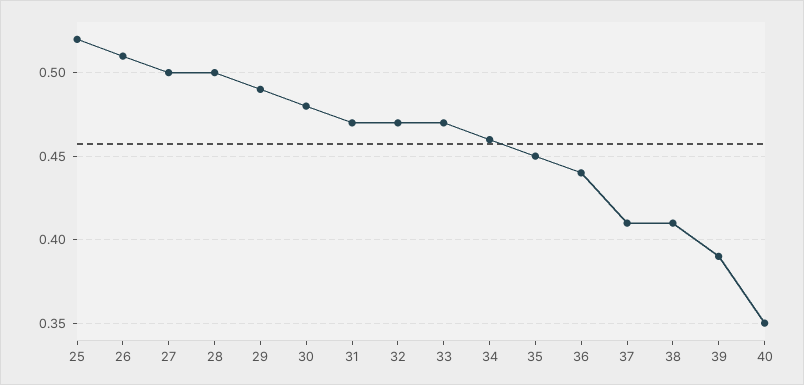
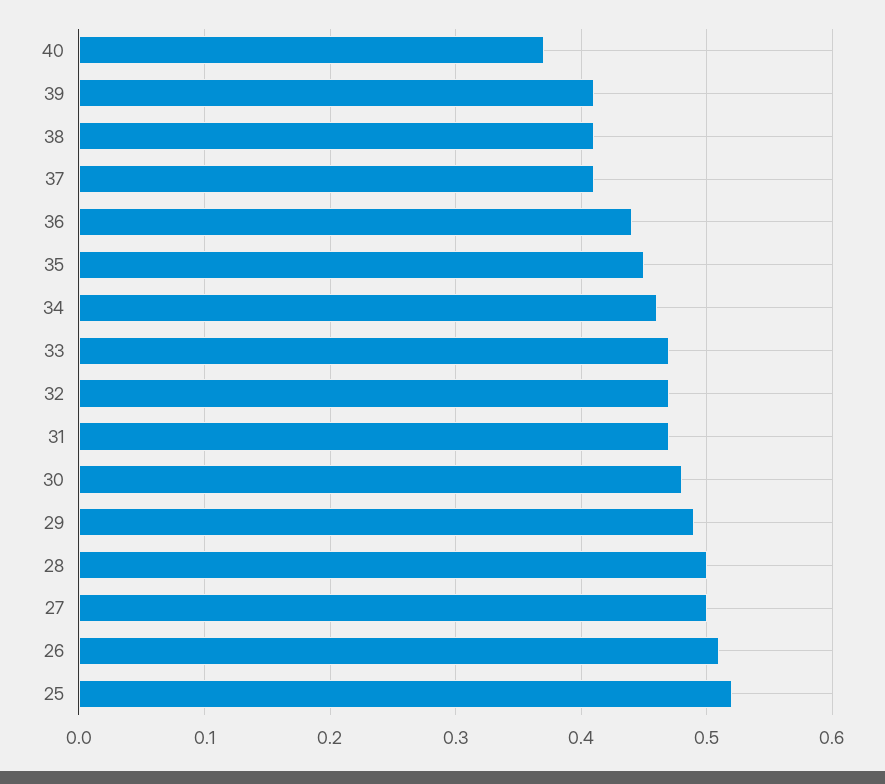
39: 0.39 -> 0.41
40: 0.35 -> 0.37

